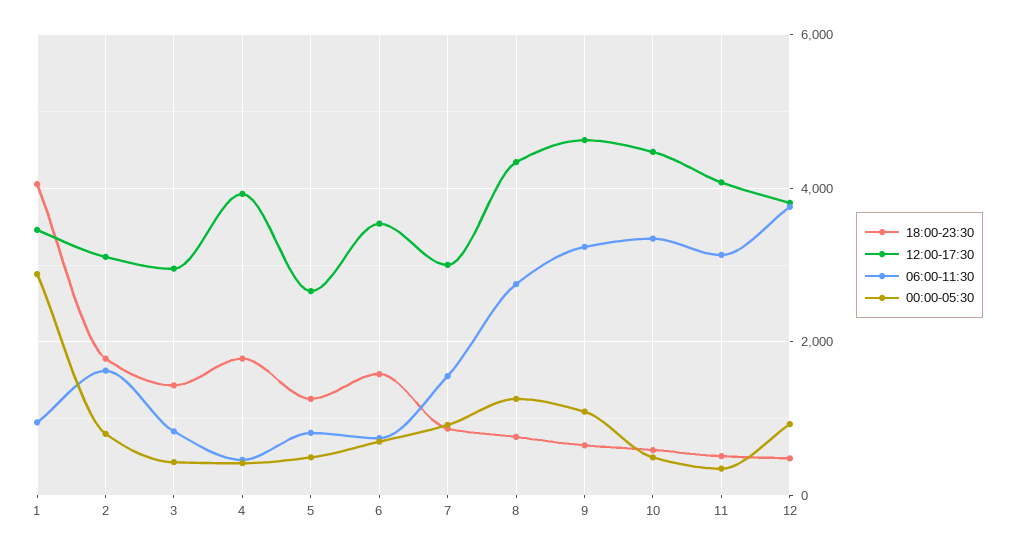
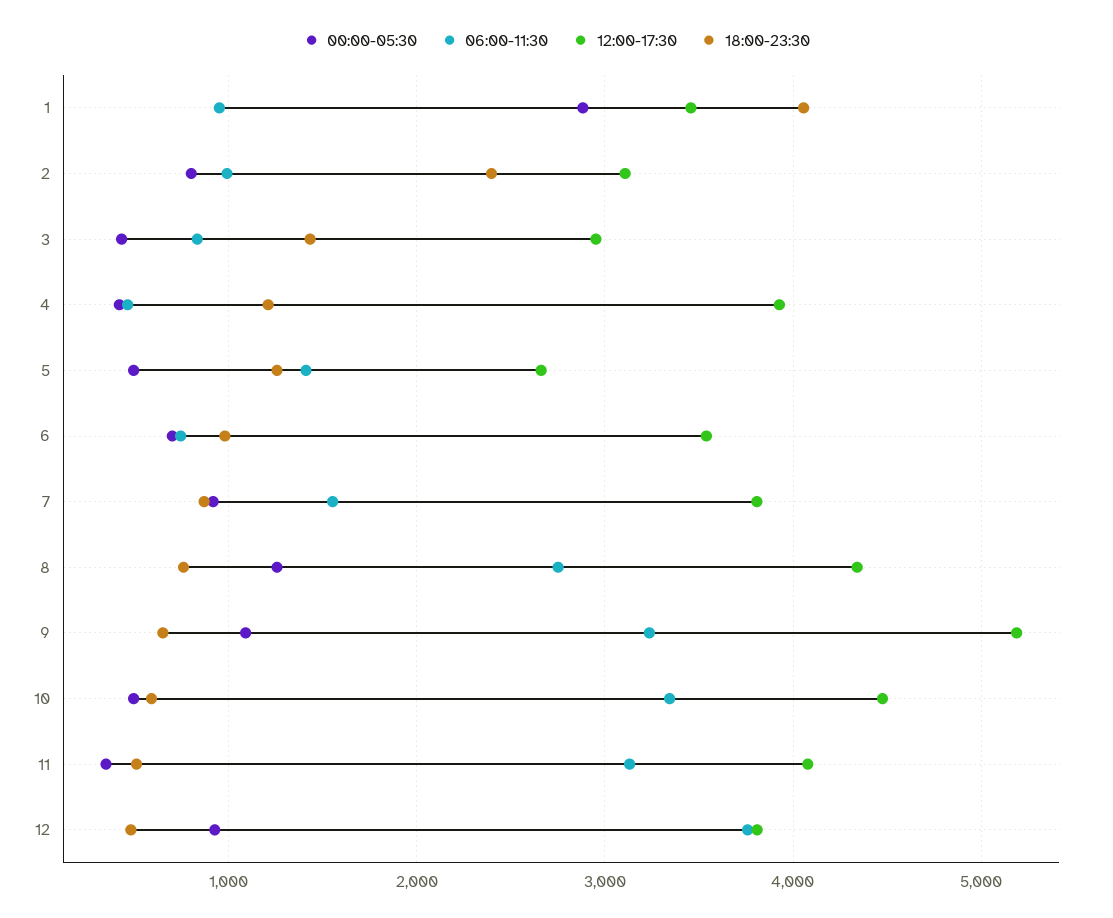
18:00-23:30, 2: 1800 -> 2400
06:00-11:30, 2: 1600 -> 1000
18:00-23:30, 4: 1800 -> 1200
06:00-11:30, 5: 800 -> 1400
18:00-23:30, 6: 1600 -> 1000
12:00-17:30, 7: 3000 -> 3800
12:00-17:30, 9: 4600 -> 5200

